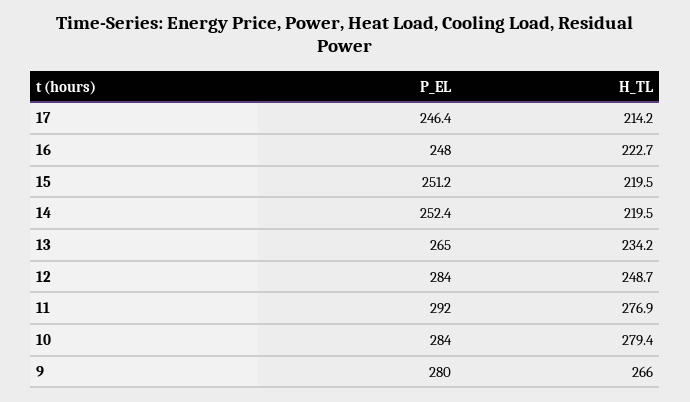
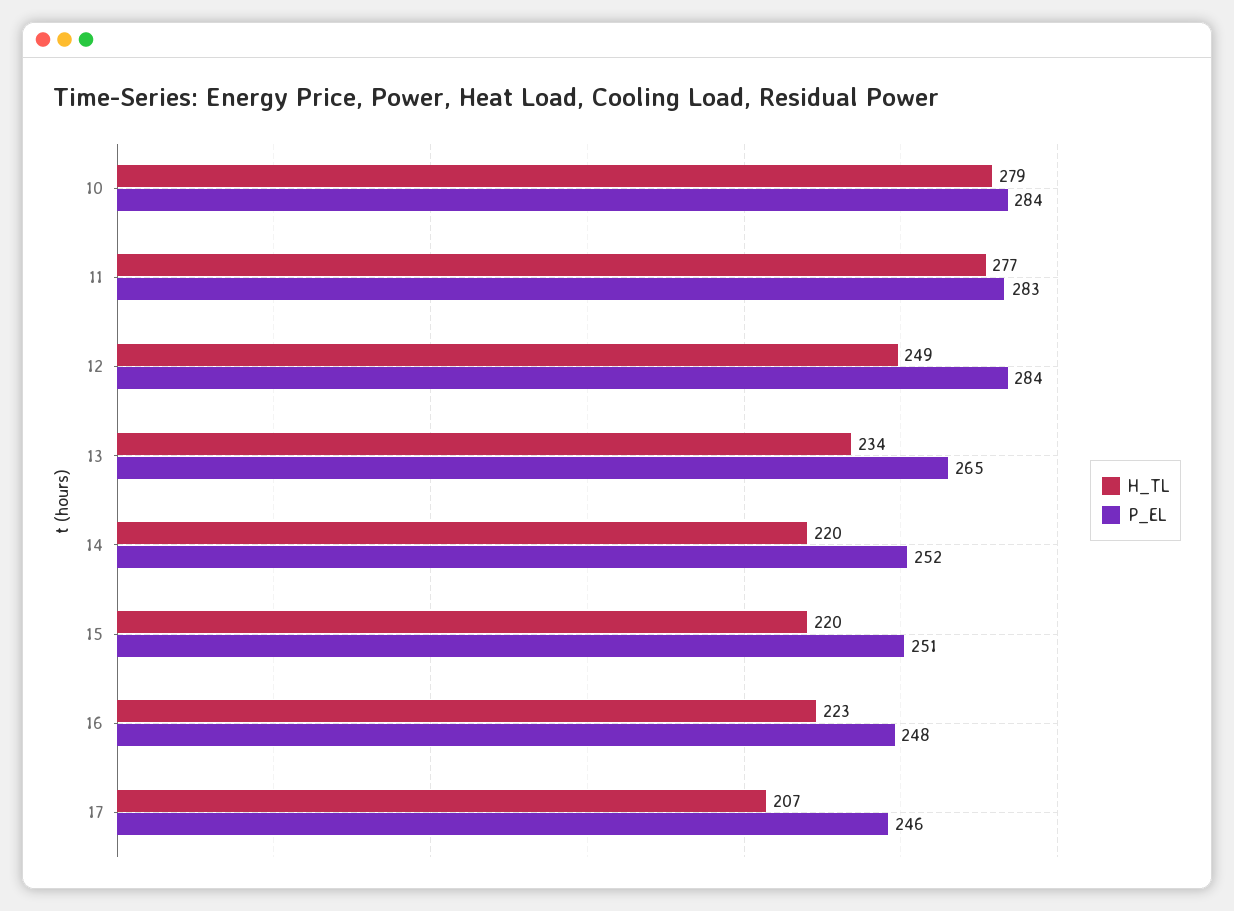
H_TL, 17: 214.2 -> 207
P_EL, 11: 292 -> 283
P_EL, 9: 280 -> none
H_TL, 9: 266 -> none

